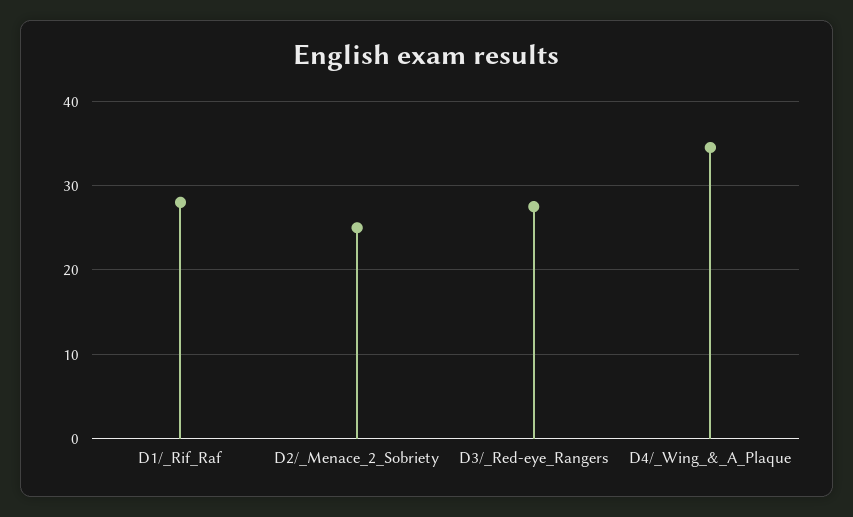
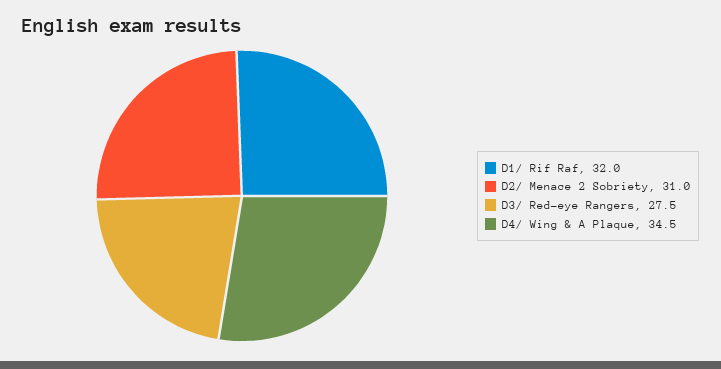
D1/_Rif_Raf: 28 -> 32
D2/_Menace_2_Sobriety: 25 -> 31

